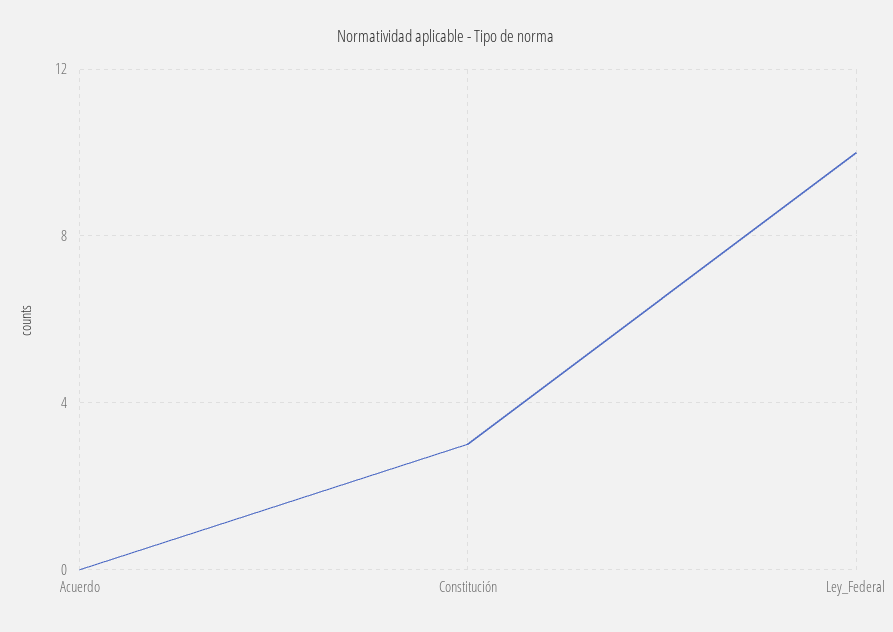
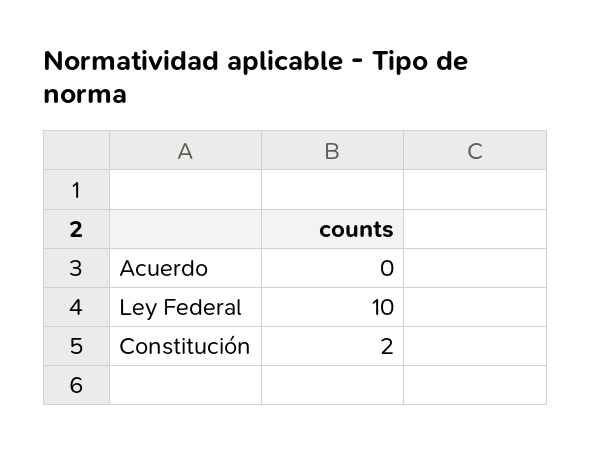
Constitución: 3 -> 2

